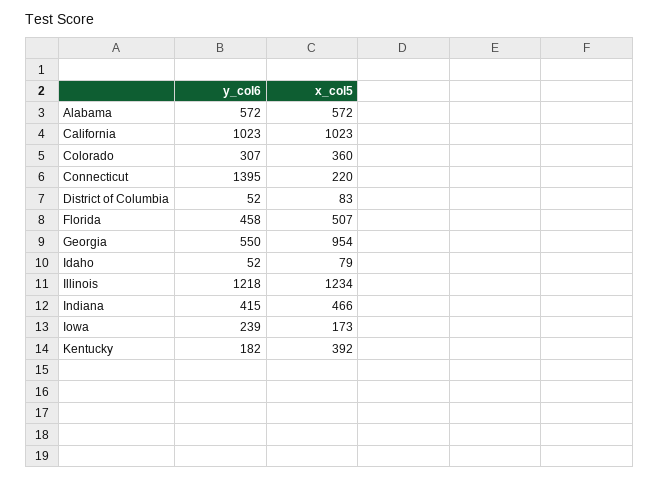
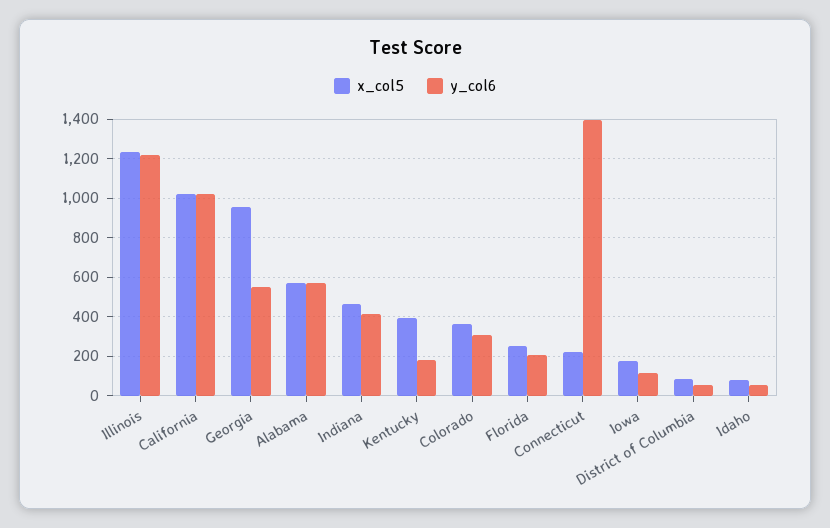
y_col6, Florida: 458 -> 200
x_col5, Florida: 507 -> 250
y_col6, Iowa: 239 -> 100

